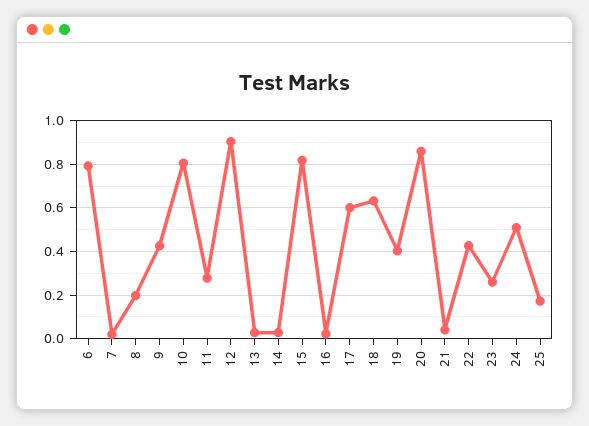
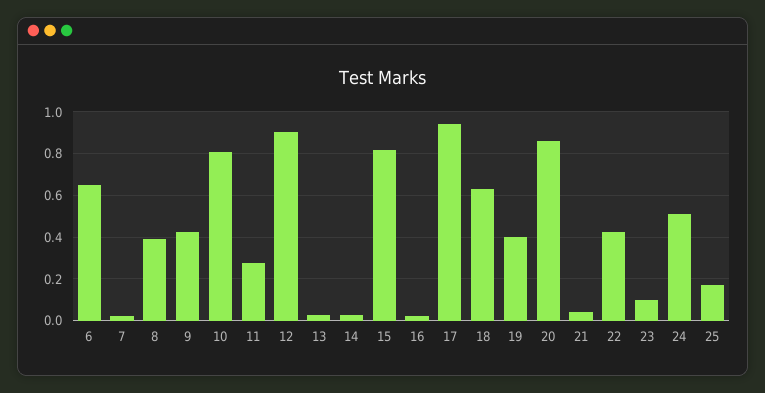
6: 0.8 -> 0.65
8: 0.2 -> 0.4
17: 0.6 -> 0.95
23: 0.25 -> 0.1

